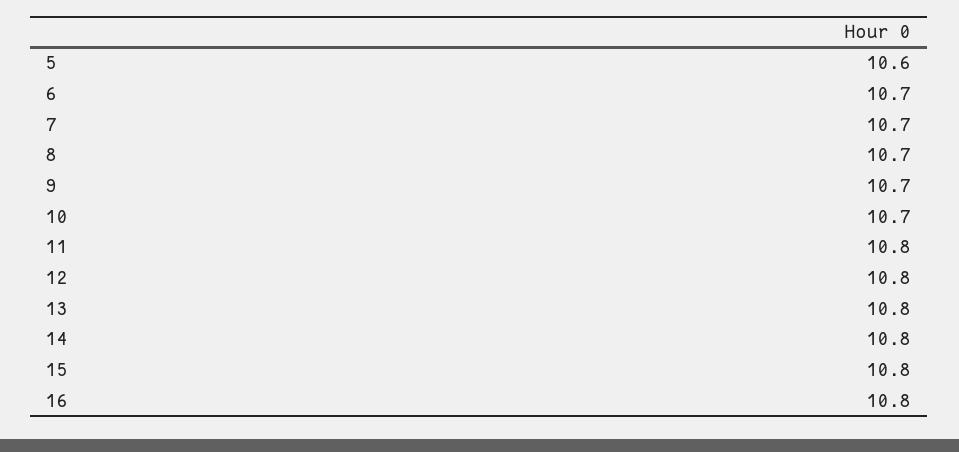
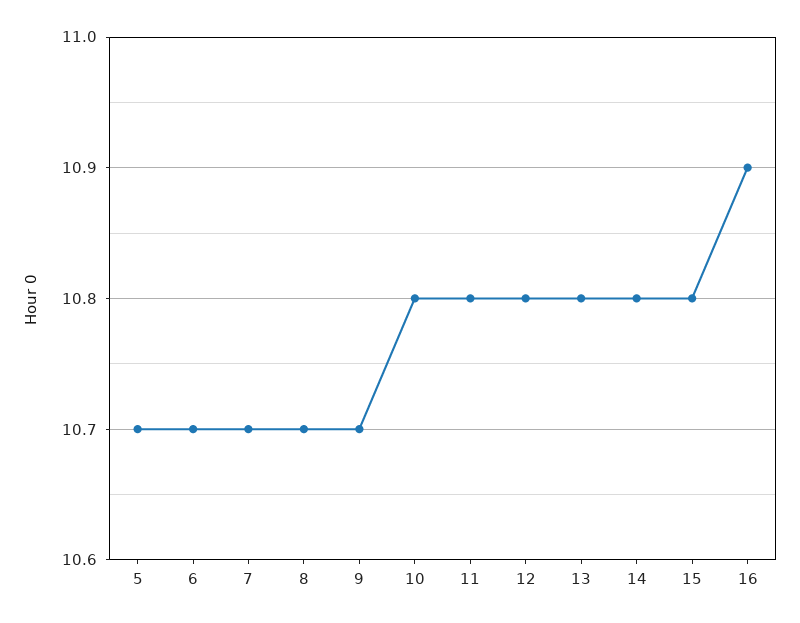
5: 10.6 -> 10.7
10: 10.7 -> 10.8
16: 10.8 -> 10.9

